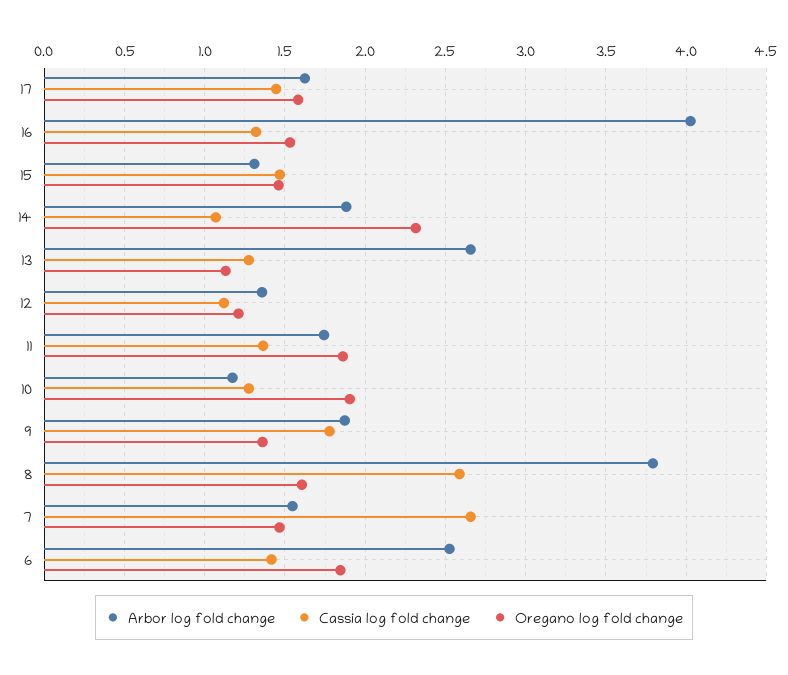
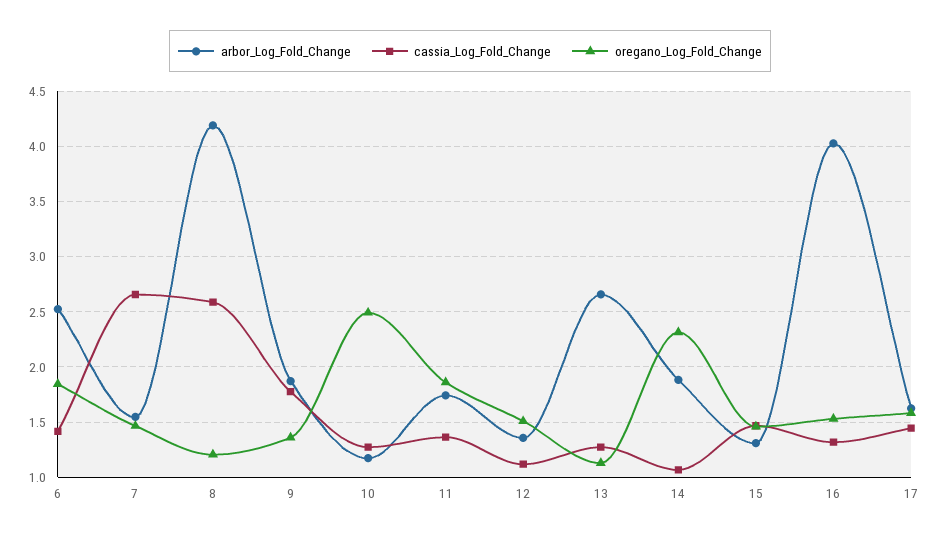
Oregano log fold change, 12: 1.2 -> 1.5
Oregano log fold change, 10: 1.9 -> 2.5
Arbor log fold change, 8: 3.8 -> 4.2
Oregano log fold change, 8: 1.6 -> 1.2

